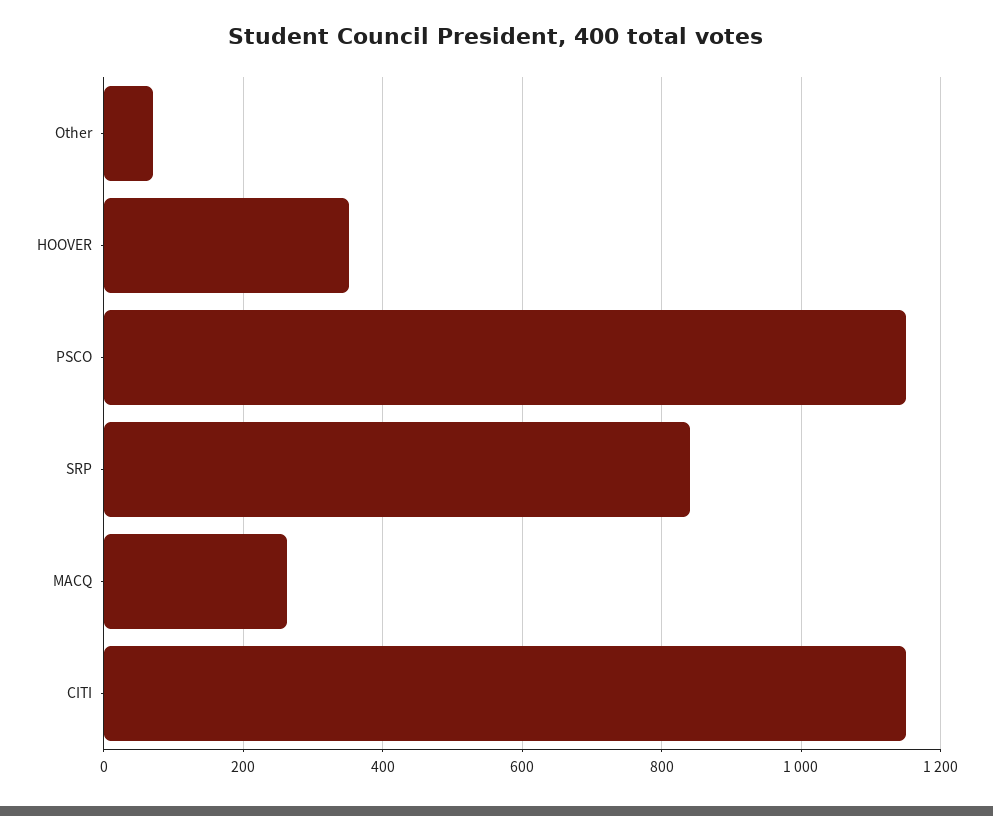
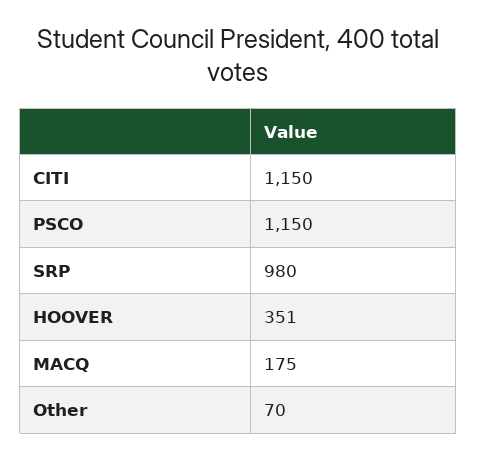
SRP: 840 -> 980
MACQ: 260 -> 175

